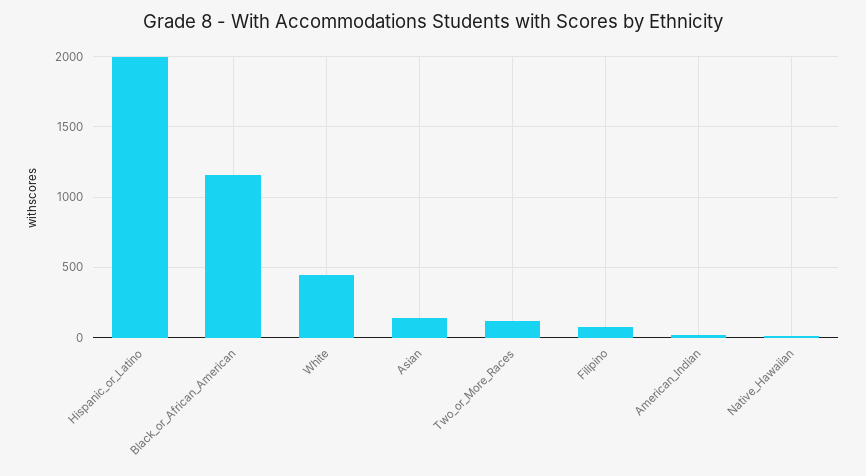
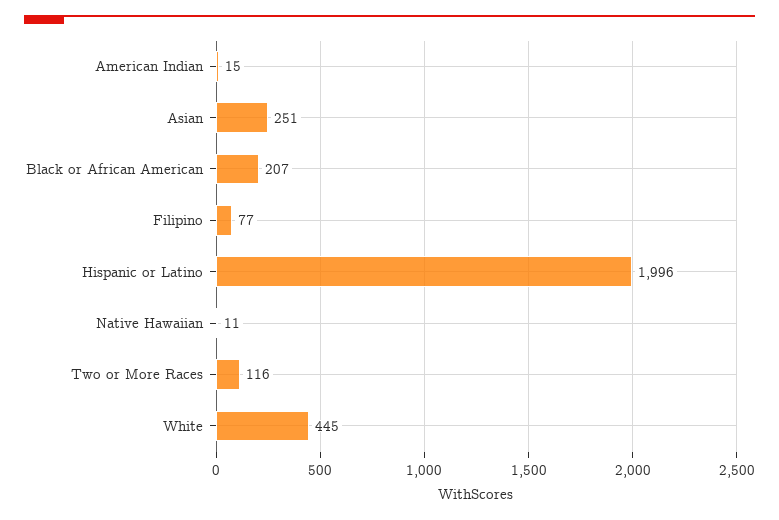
Black_or_African_American: 1150 -> 207
Asian: 150 -> 251

